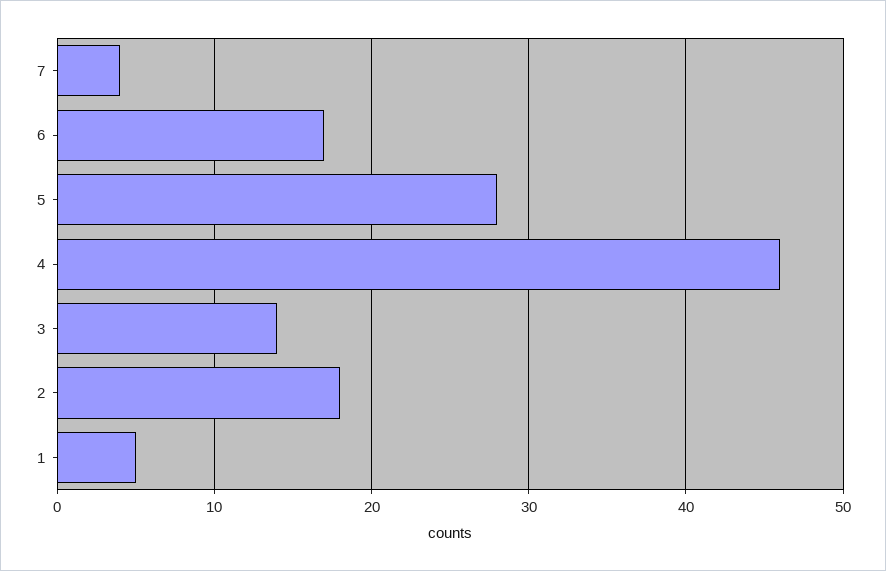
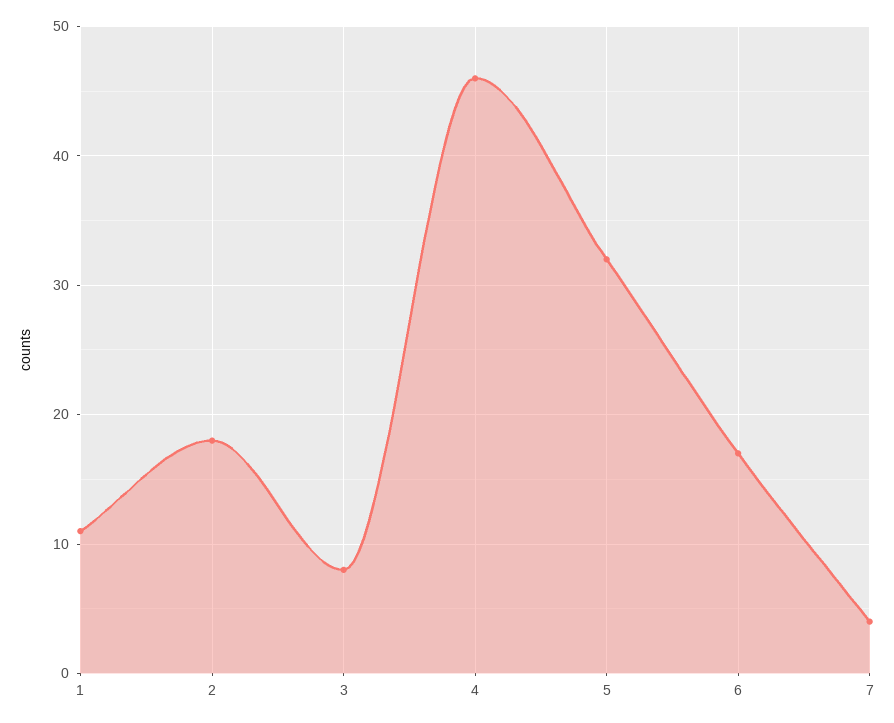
5: 28 -> 32
3: 14 -> 8
1: 5 -> 11

